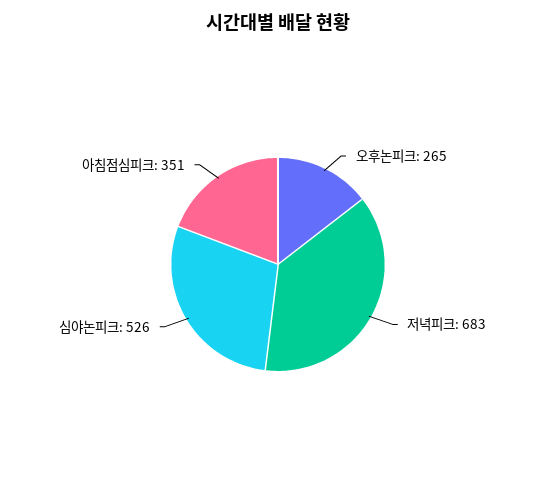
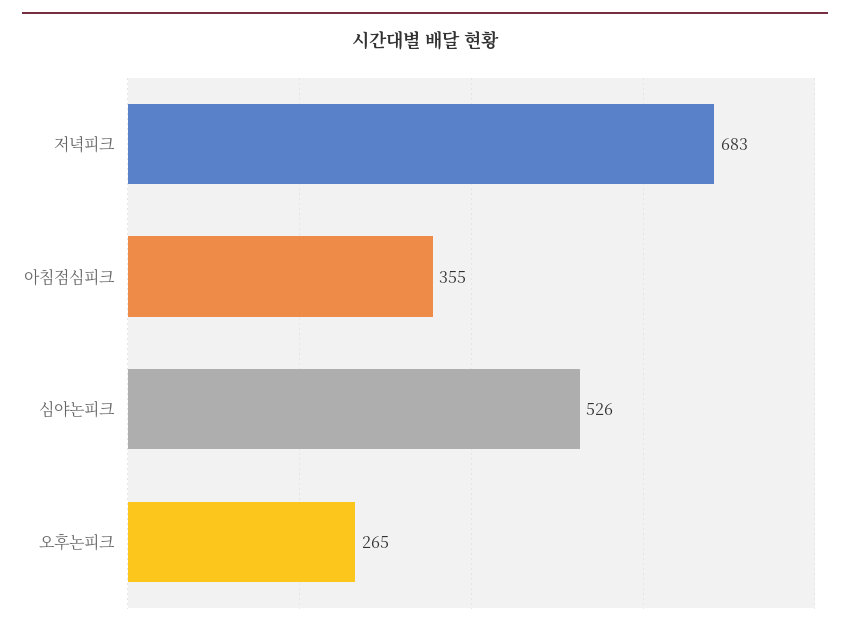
아침점심피크: 351 -> 355

